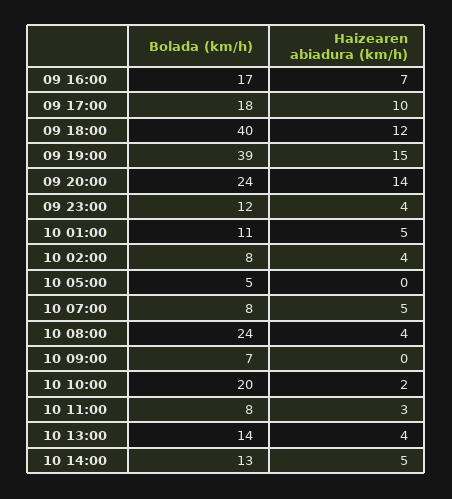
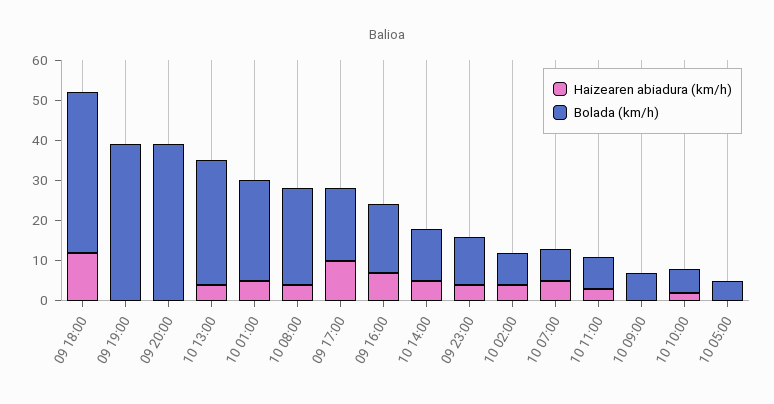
Haizearen abiadura (km/h), 09 19:00: 15 -> 0
Bolada (km/h), 09 20:00: 24 -> 40
Haizearen abiadura (km/h), 09 20:00: 14 -> 0
Bolada (km/h), 10 01:00: 11 -> 25
Bolada (km/h), 10 10:00: 20 -> 5
Bolada (km/h), 10 13:00: 14 -> 30

